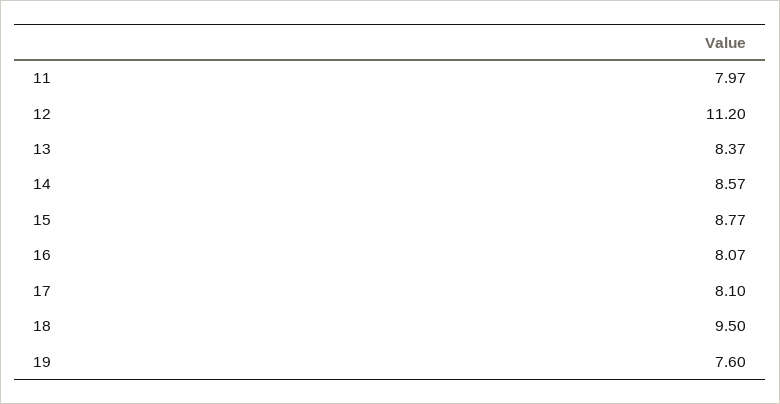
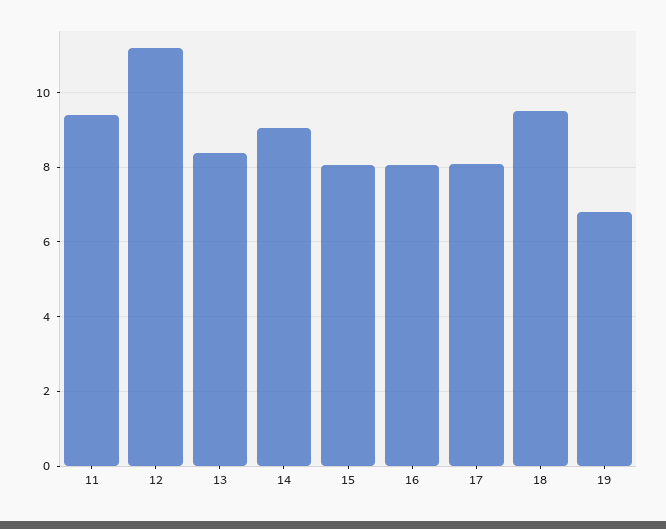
11: 7.97 -> 9.4
14: 8.57 -> 9
15: 8.77 -> 8
19: 7.6 -> 6.8

